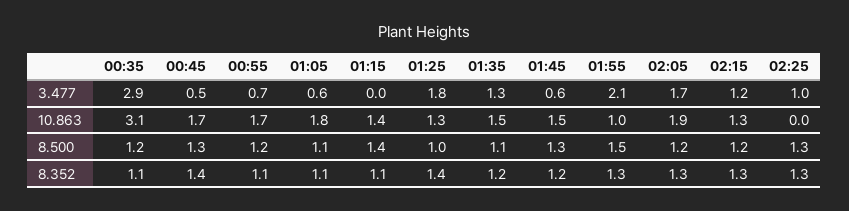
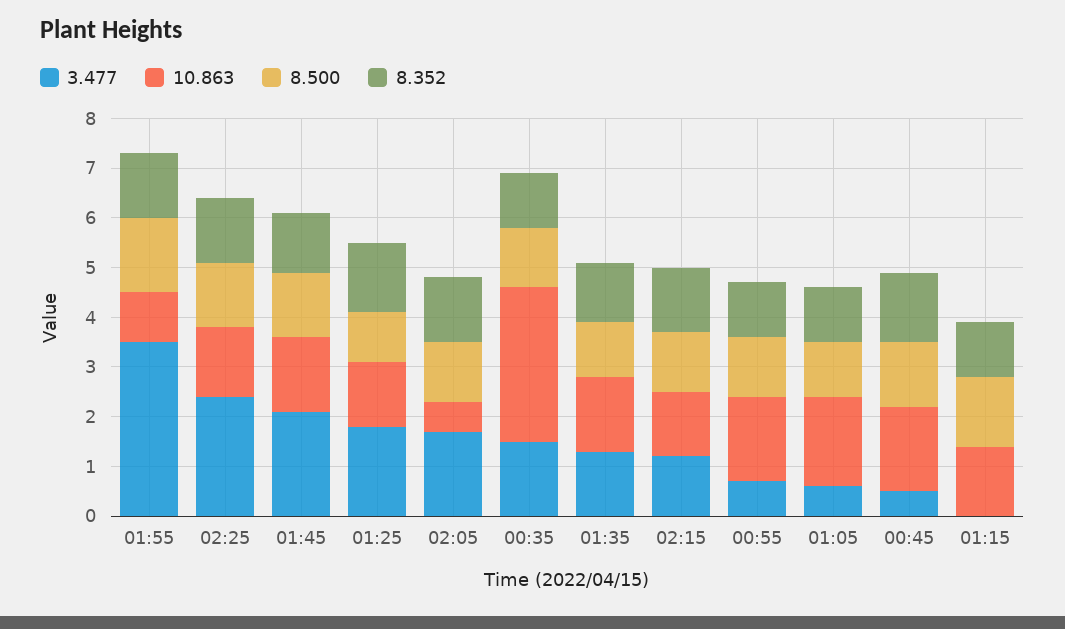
3.477, 00:35: 2.9 -> 1.5
3.477, 01:45: 0.6 -> 2
3.477, 01:55: 2.1 -> 3.5
3.477, 02:25: 1 -> 2.5
10.863, 02:05: 1.9 -> 0.5
10.863, 02:25: 0 -> 1.5

